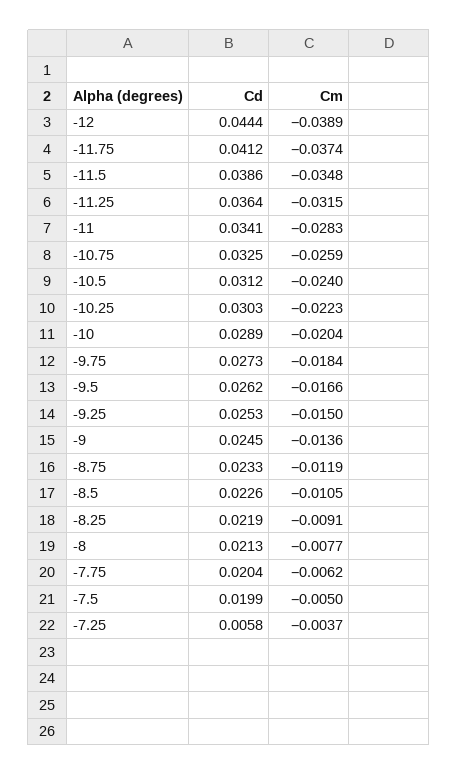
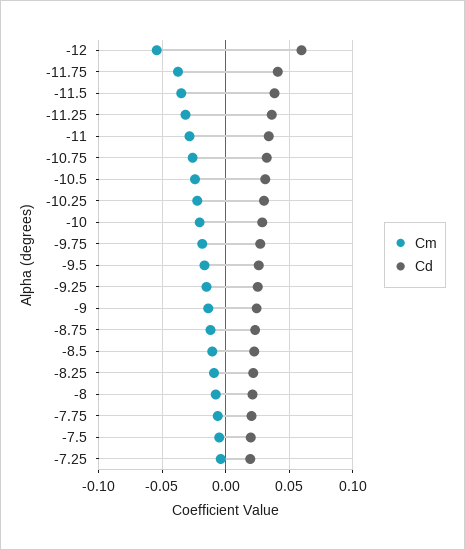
Cd, -12: 0.0444 -> 0.06
Cm, -12: -0.0389 -> -0.055
Cd, -7.25: 0.0058 -> 0.02

